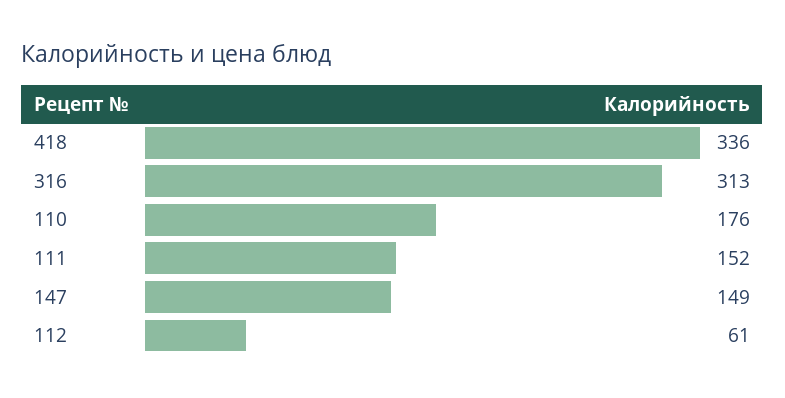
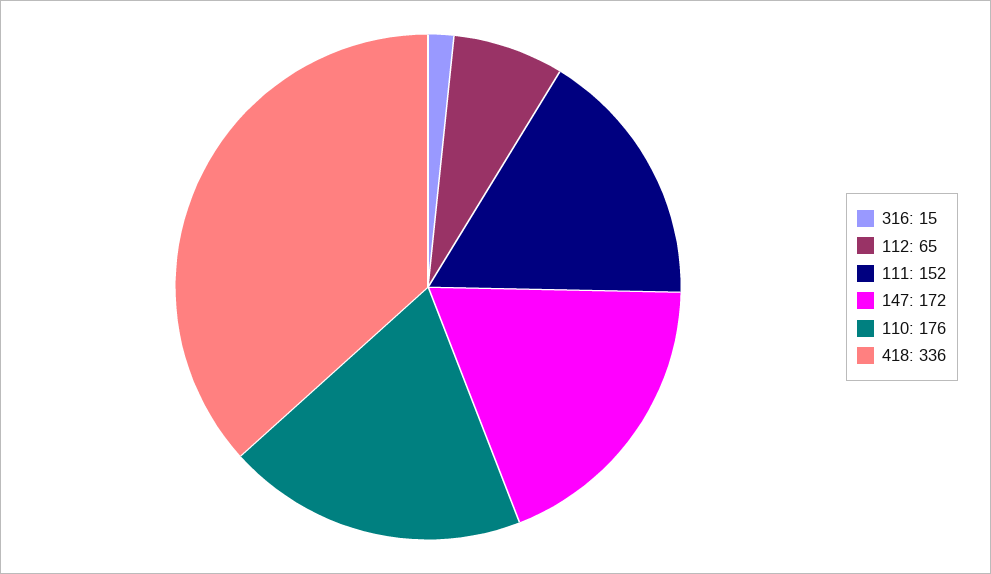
316: 313 -> 15
147: 149 -> 172
112: 61 -> 65

